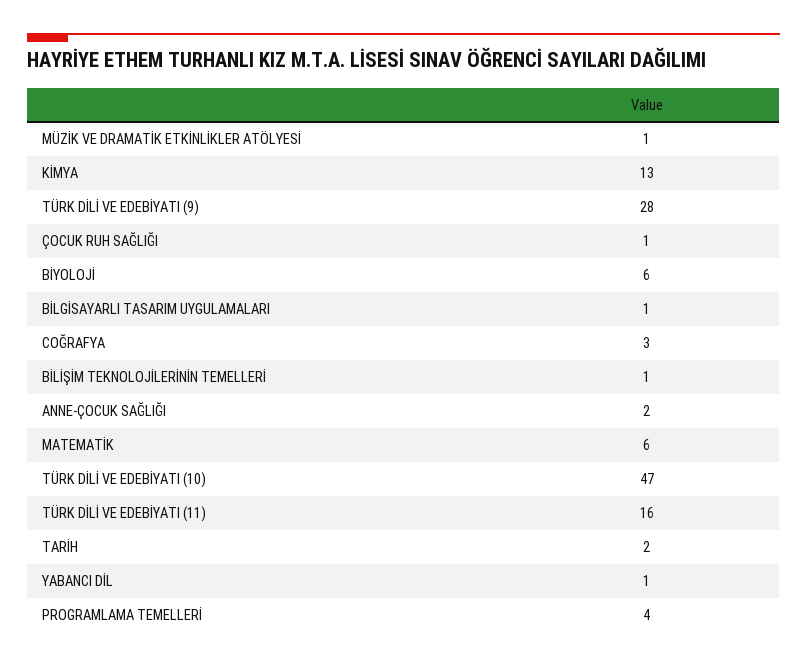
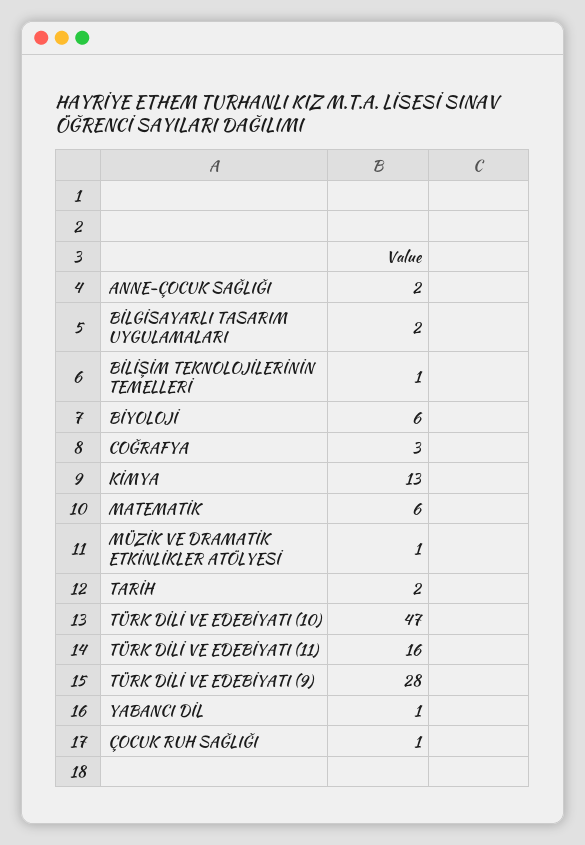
BİLGİSAYARLI TASARIM UYGULAMALARI: 1 -> 2
PROGRAMLAMA TEMELLERİ: 4 -> none

